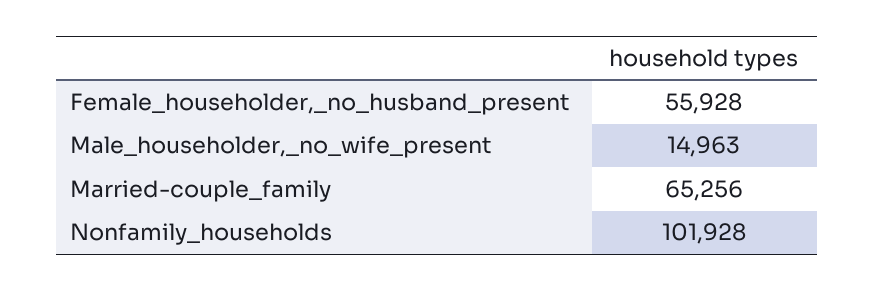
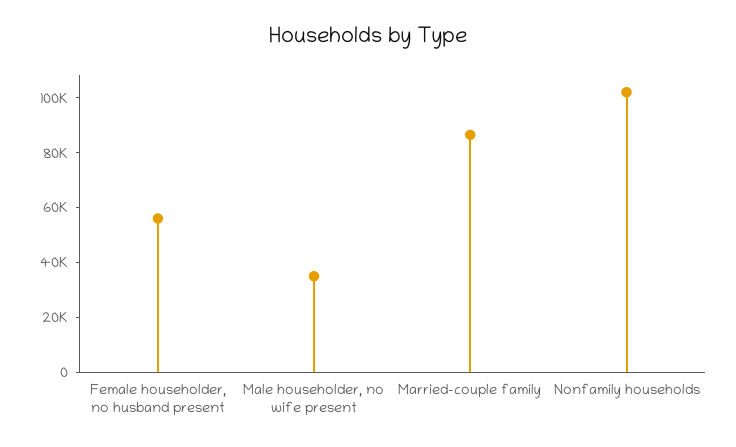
Male_householder,_no_wife_present: 14963 -> 35000
Married-couple_family: 65256 -> 85000

